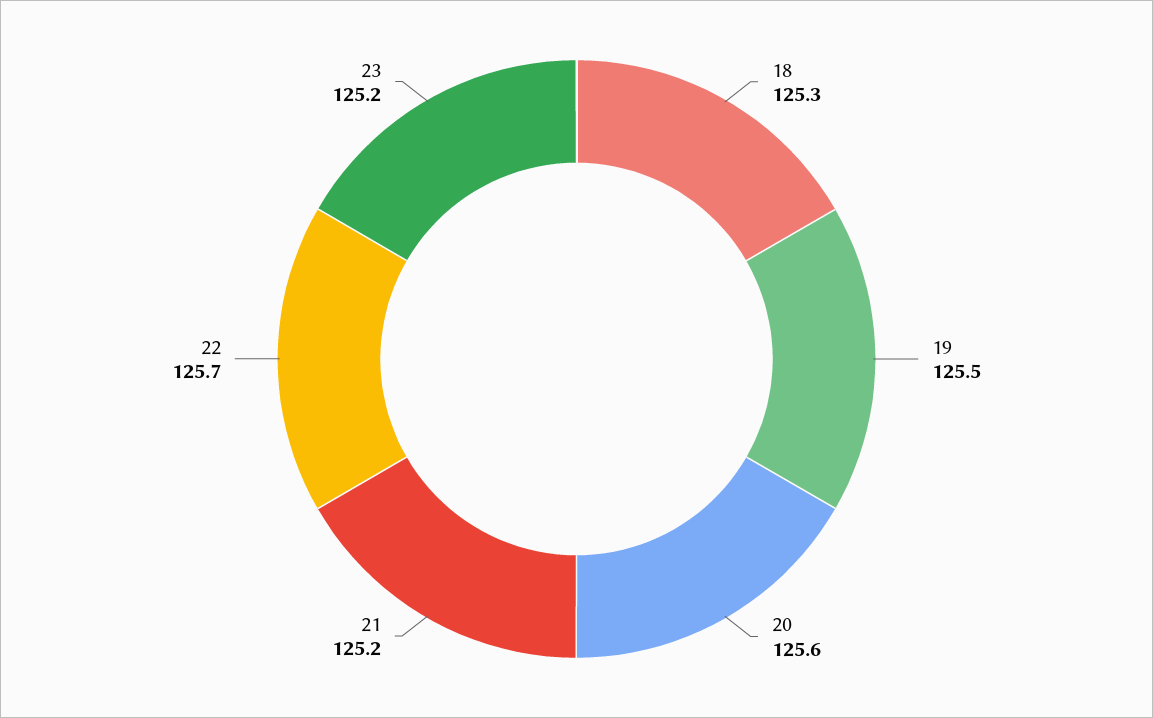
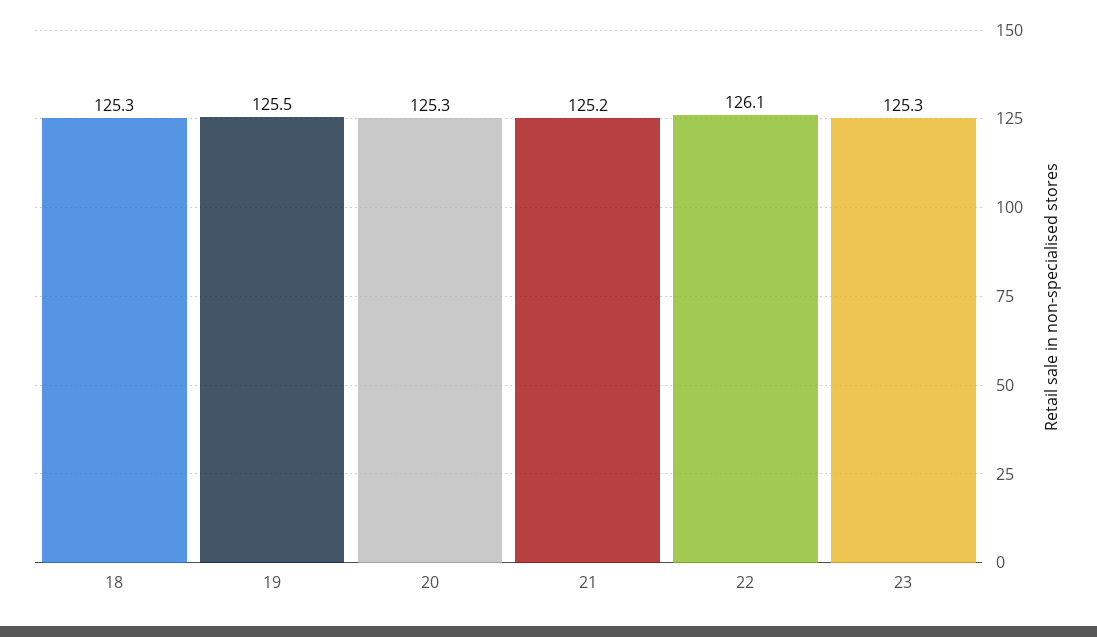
20: 125.6 -> 125.3
22: 125.7 -> 126.1
23: 125.2 -> 125.3

